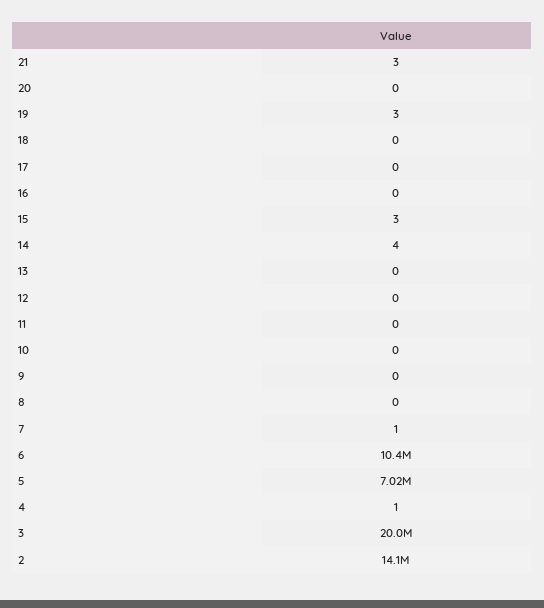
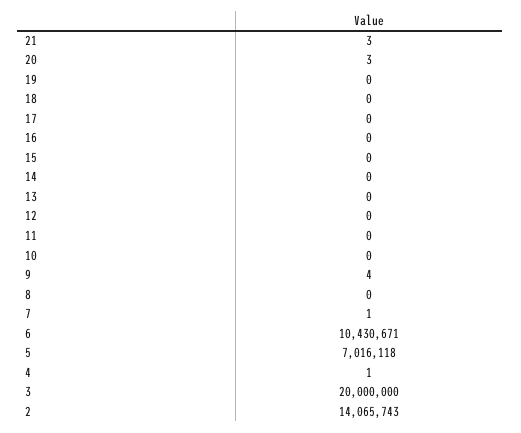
20: 0 -> 3
19: 3 -> 0
15: 3 -> 0
14: 4 -> 0
9: 0 -> 4

